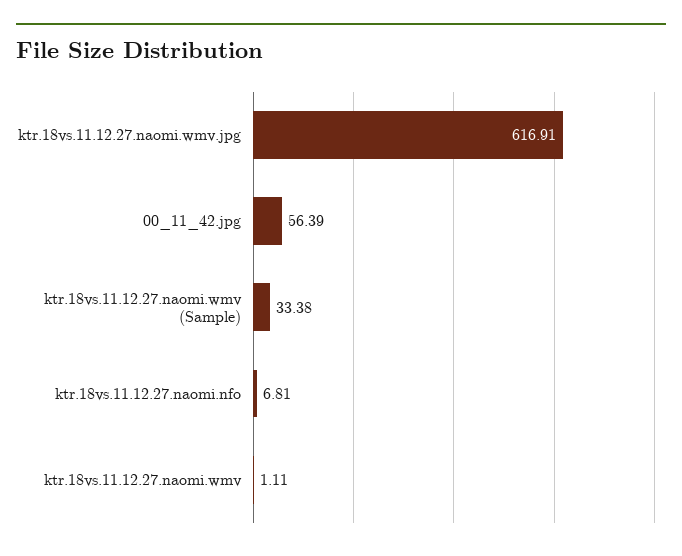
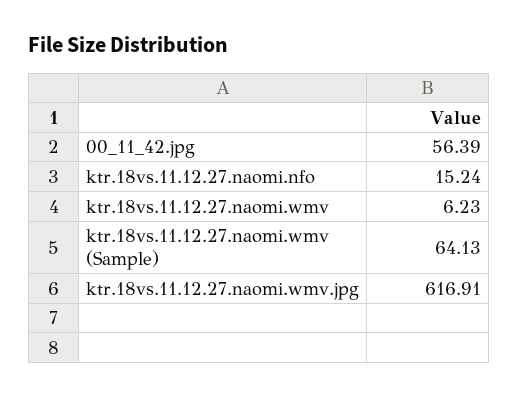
ktr.18vs.11.12.27.naomi.wmv (Sample): 33.38 -> 64.13
ktr.18vs.11.12.27.naomi.nfo: 6.81 -> 15.24
ktr.18vs.11.12.27.naomi.wmv: 1.11 -> 6.23

